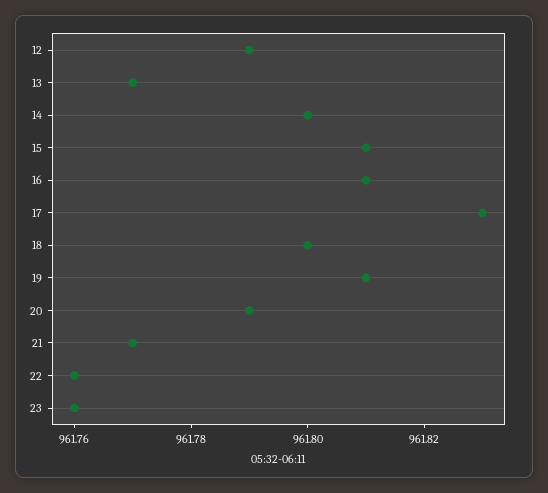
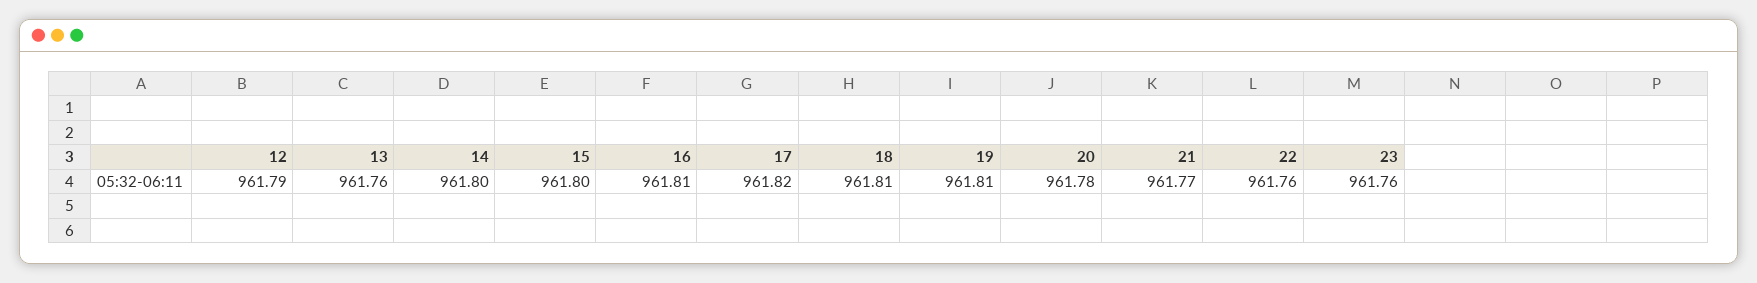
13: 961.77 -> 961.76
15: 961.81 -> 961.8
17: 961.83 -> 961.82
18: 961.8 -> 961.81
20: 961.79 -> 961.78

